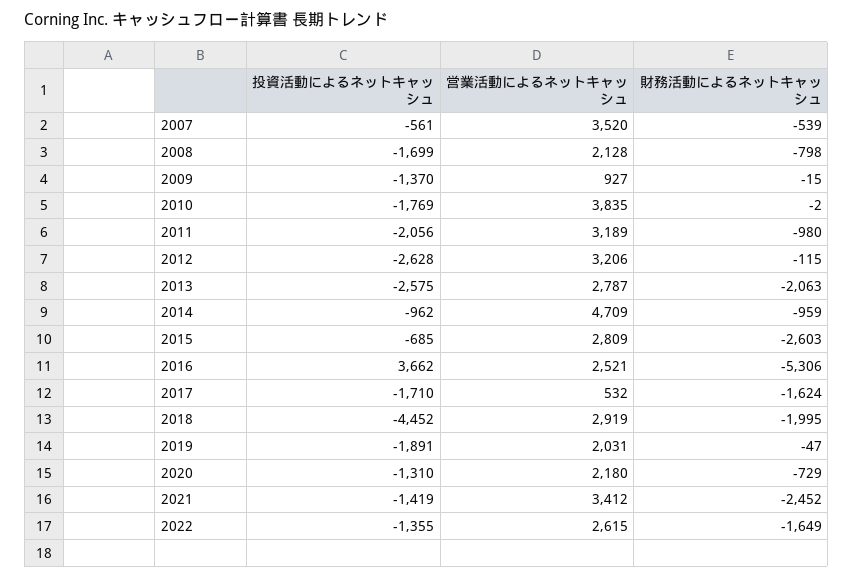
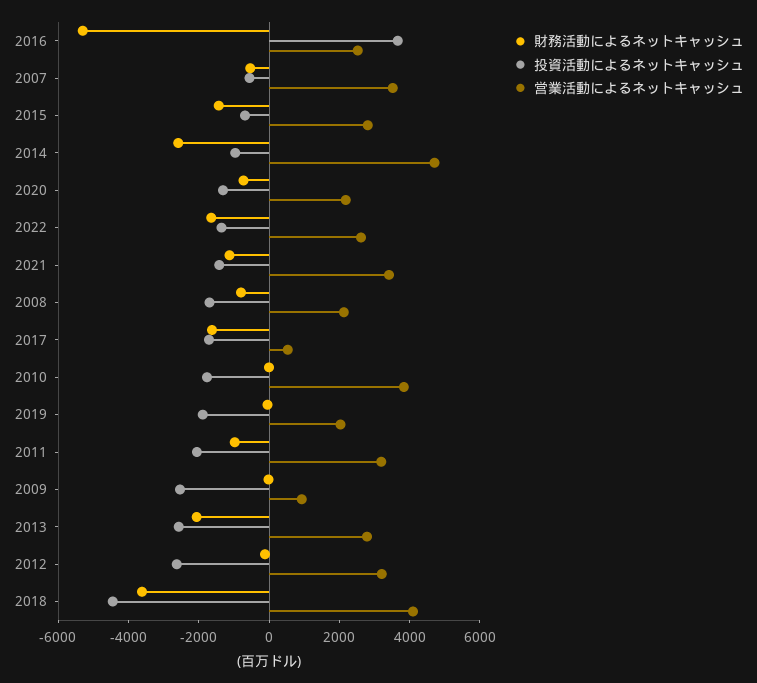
投資活動によるネットキャッシュ, 2009: -1370 -> -2500
財務活動によるネットキャッシュ, 2014: -959 -> -2500
財務活動によるネットキャッシュ, 2015: -2603 -> -1500
営業活動によるネットキャッシュ, 2018: 2919 -> 4000
財務活動によるネットキャッシュ, 2018: -1995 -> -3500
財務活動によるネットキャッシュ, 2021: -2452 -> -1000

